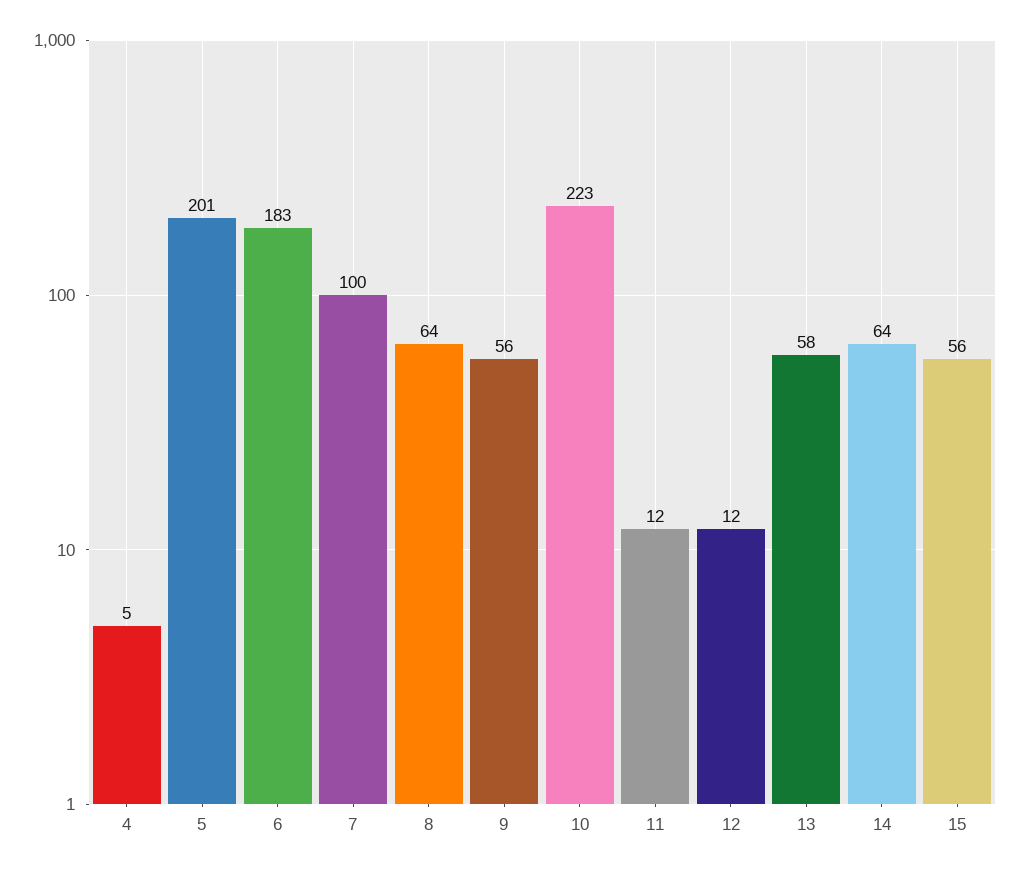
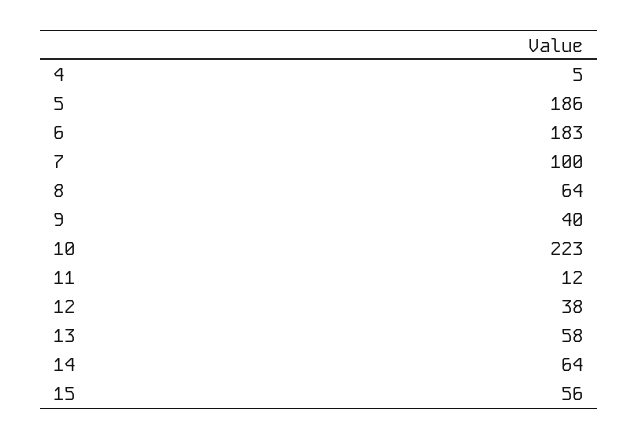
5: 201 -> 186
9: 56 -> 40
12: 12 -> 38

